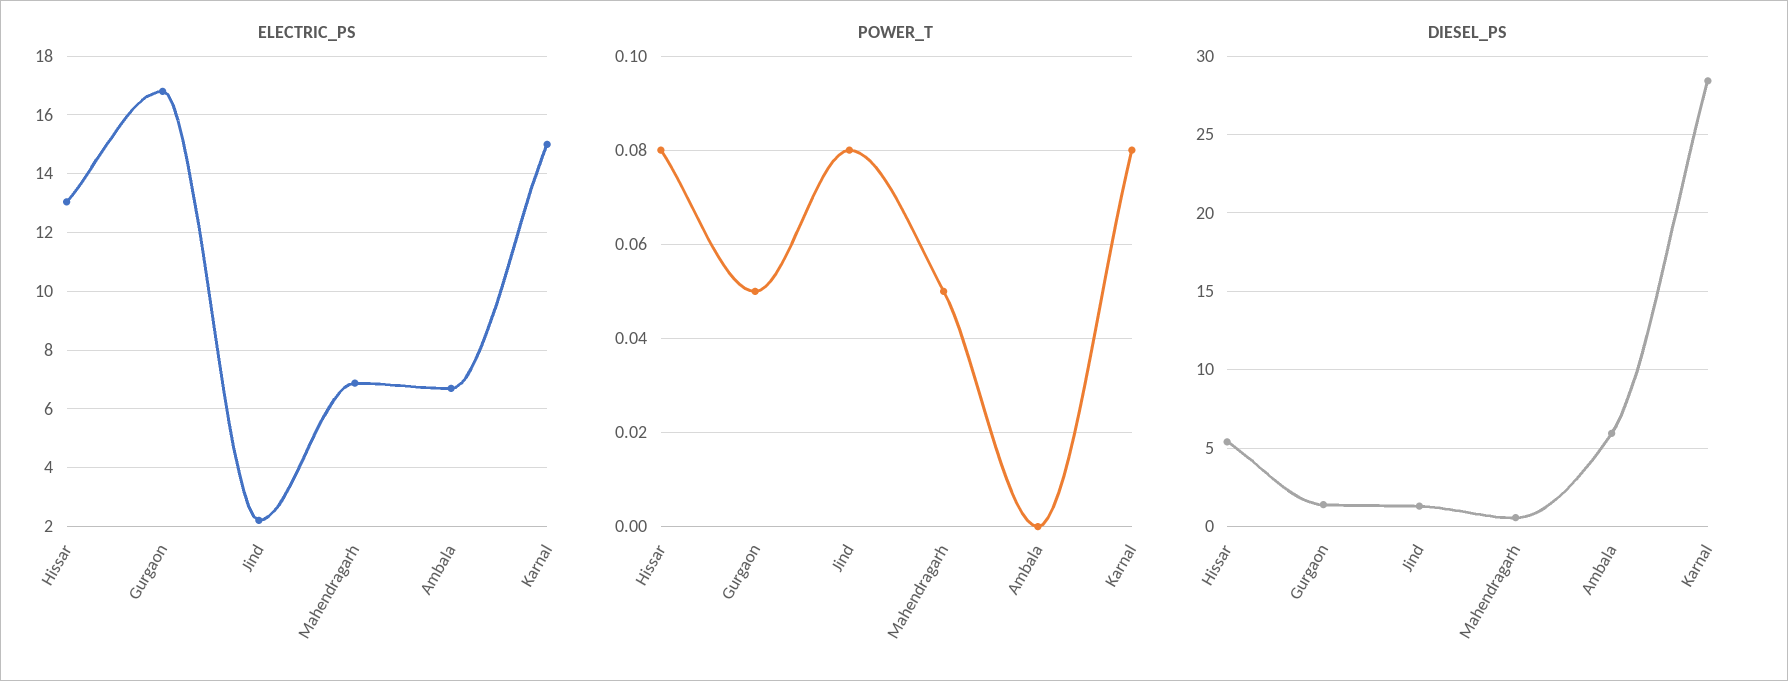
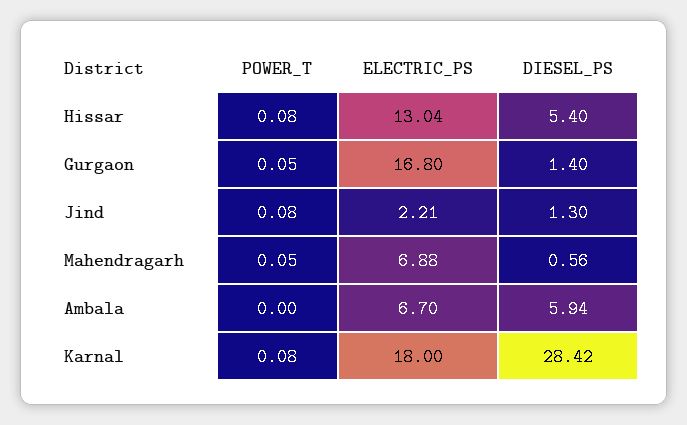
ELECTRIC_PS, Karnal: 15 -> 18

